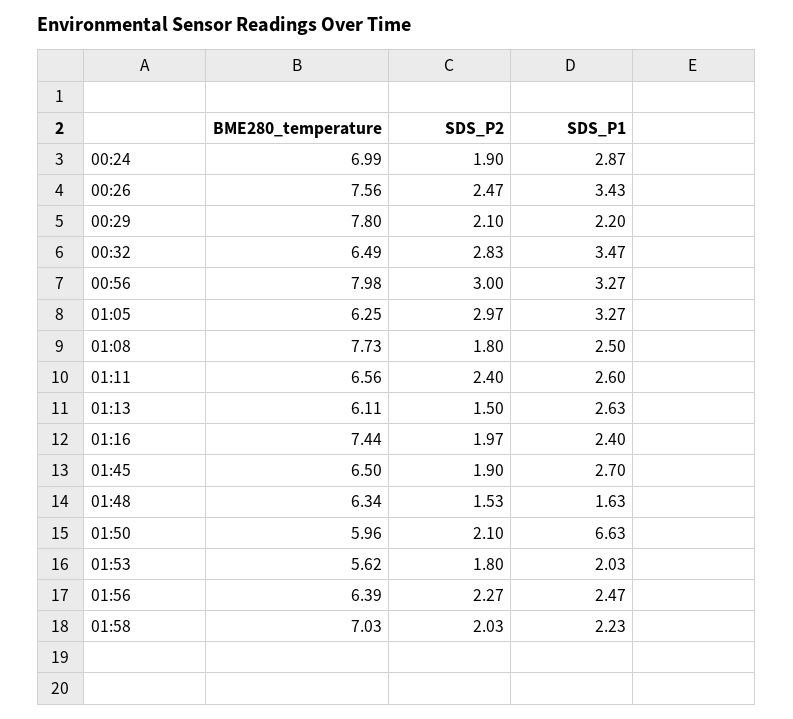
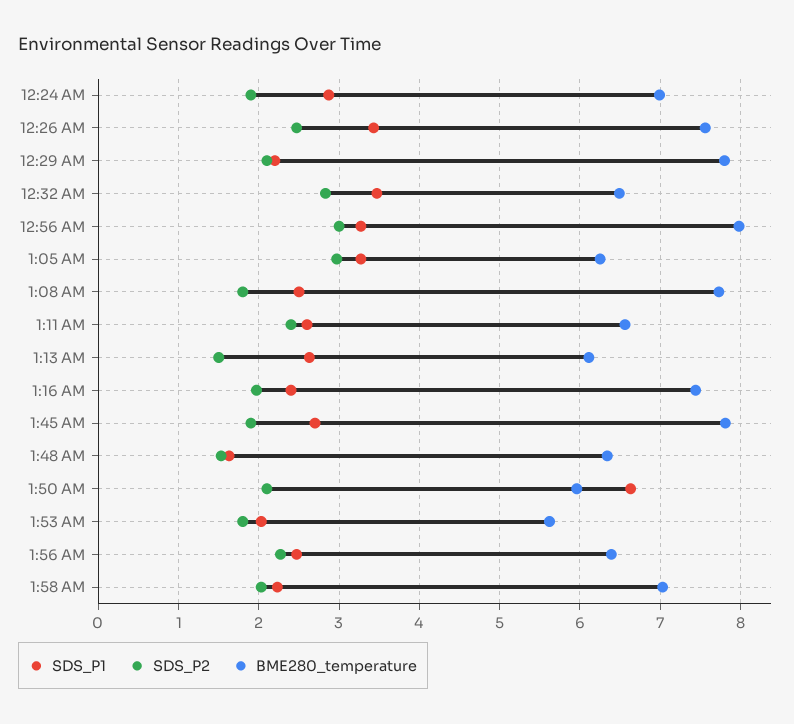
BME280_temperature, 01:45: 6.5 -> 7.8

